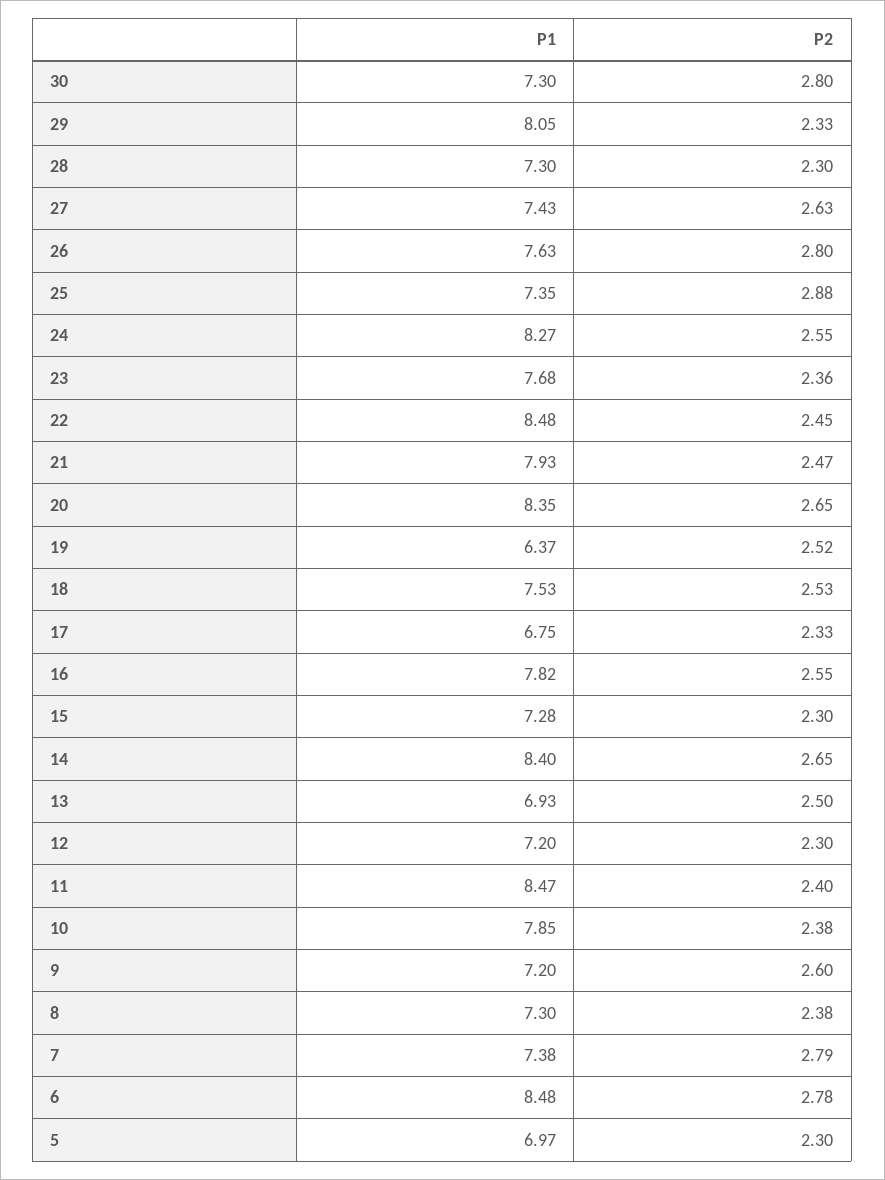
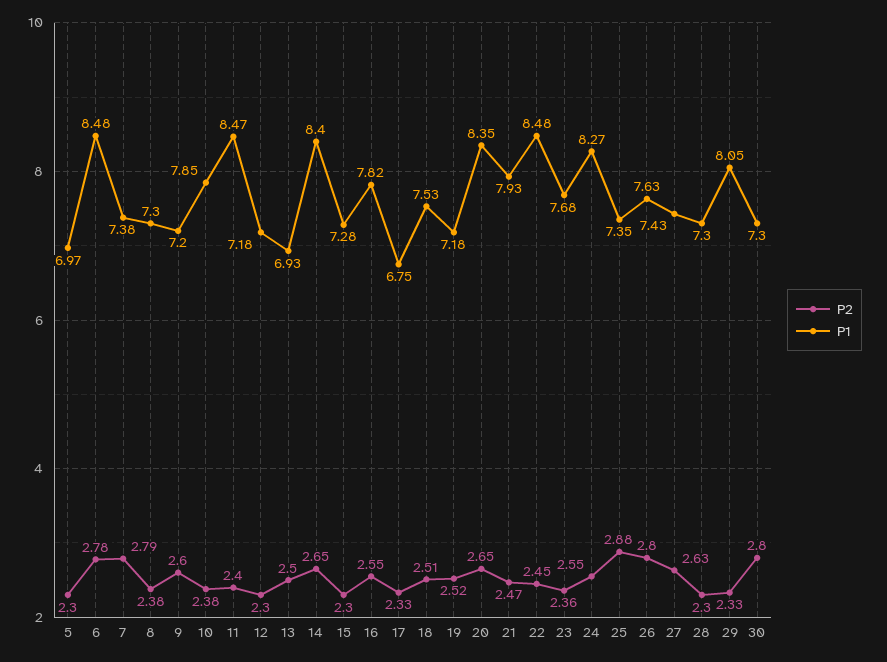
P1, 19: 6.37 -> 7.18
P2, 18: 2.53 -> 2.51
P1, 12: 7.2 -> 7.18

